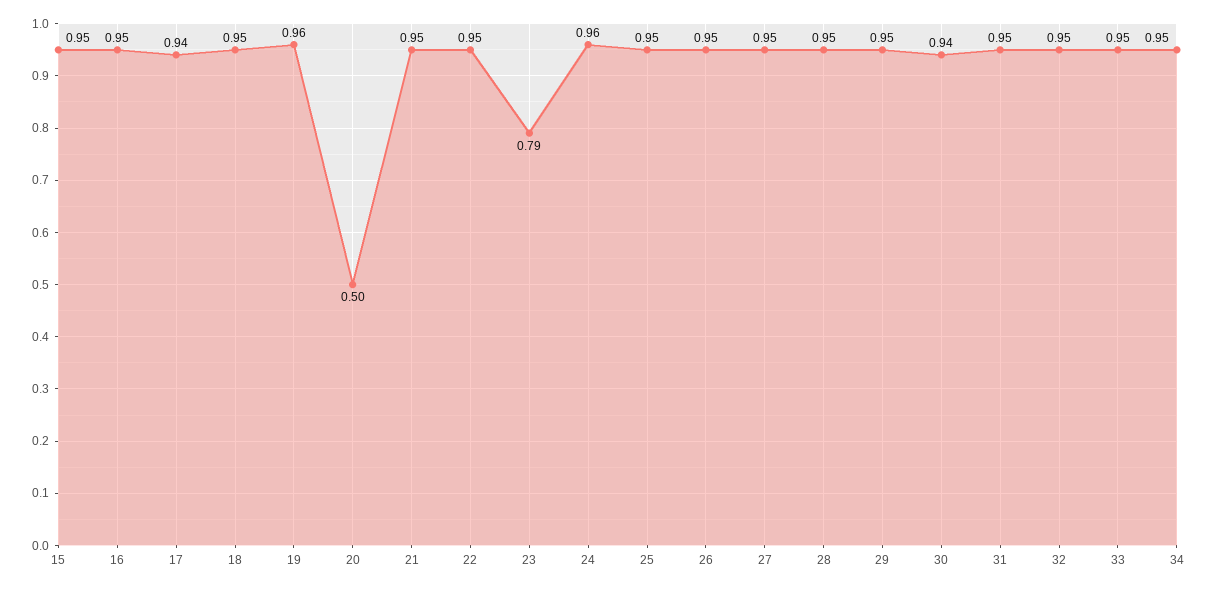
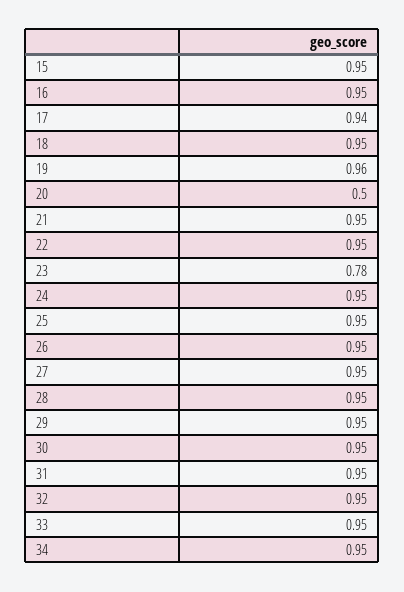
23: 0.79 -> 0.78
24: 0.96 -> 0.95
30: 0.94 -> 0.95

